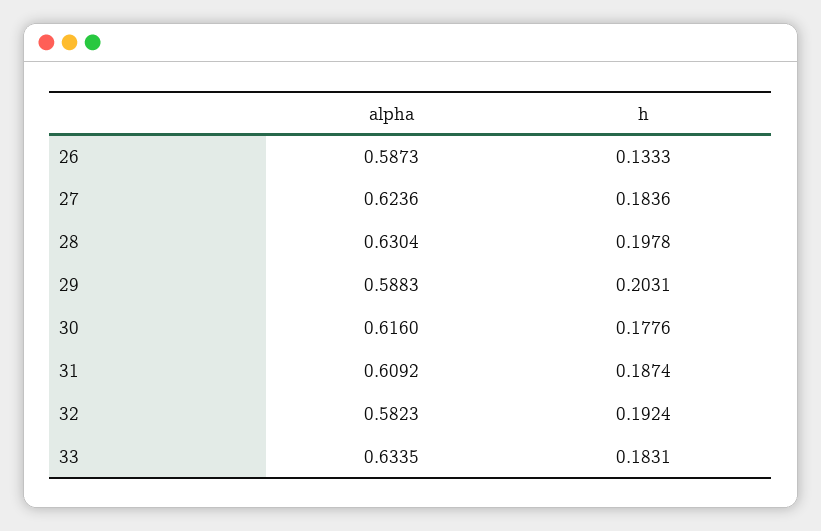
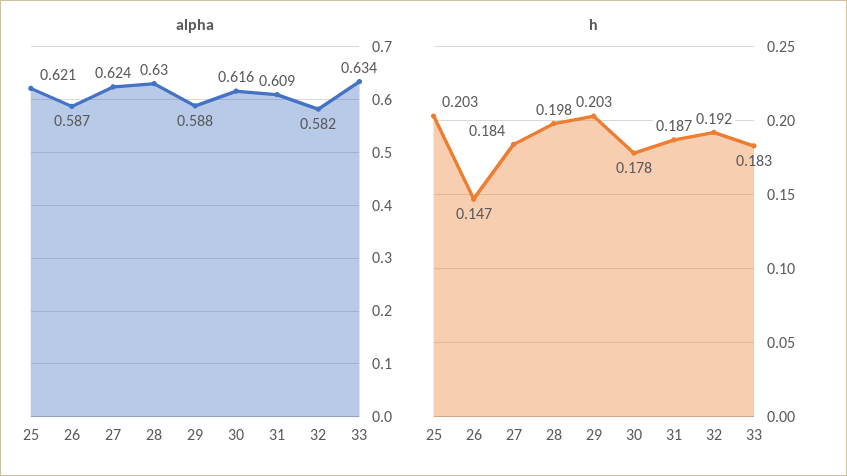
h, 26: 0.1333 -> 0.147
alpha, 25: none -> 0.621
h, 25: none -> 0.203

